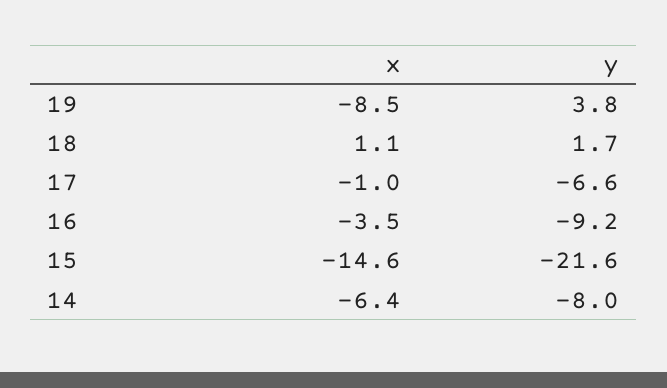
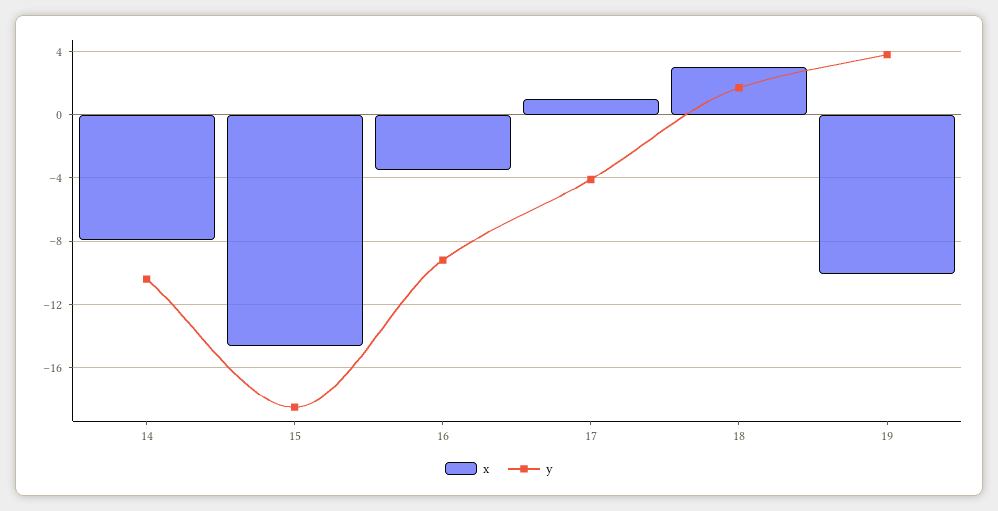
x, 19: -8.5 -> -10
x, 18: 1.1 -> 3
x, 17: -1 -> 1
y, 17: -6.6 -> -4
y, 15: -21.6 -> -18.5
x, 14: -6.4 -> -8
y, 14: -8 -> -10.5

